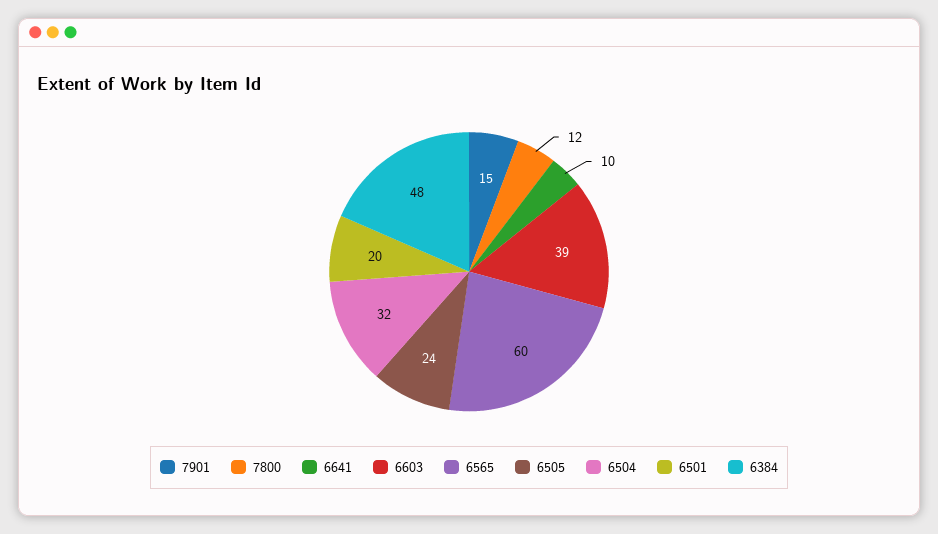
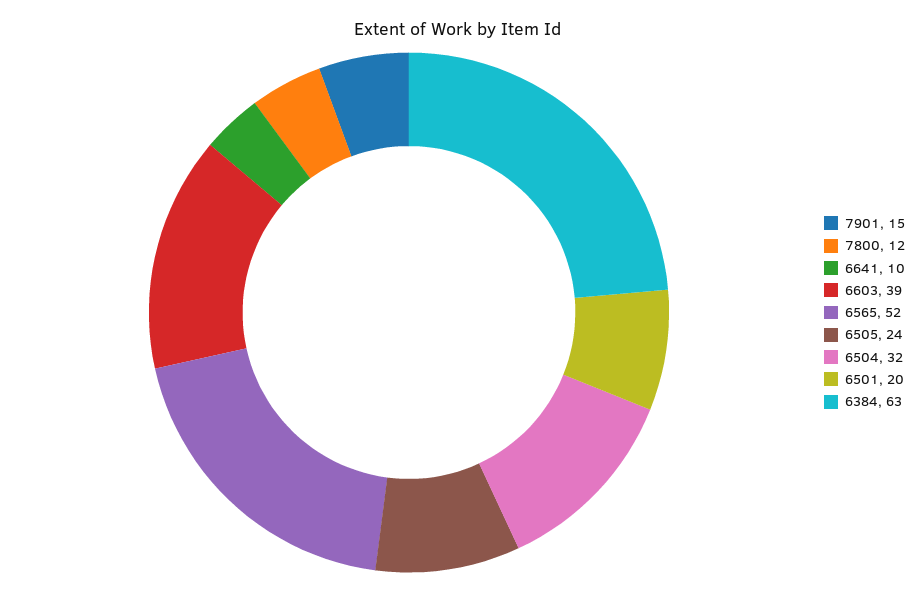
6565: 60 -> 52
6384: 48 -> 63

